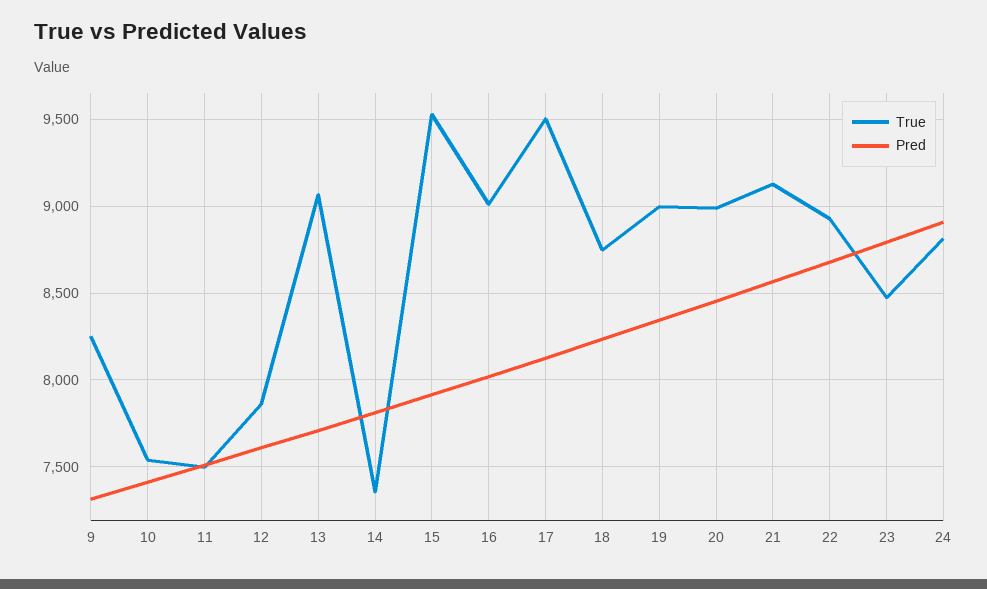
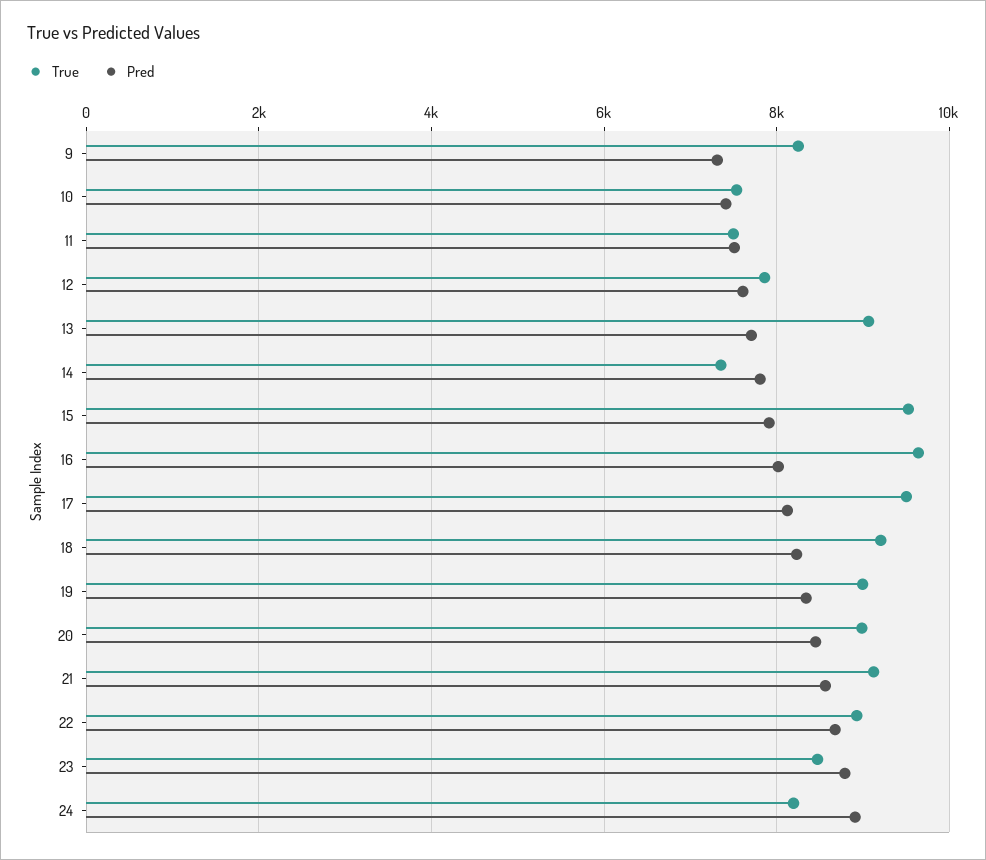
True, 16: 9000 -> 9600
True, 18: 8750 -> 9200
True, 24: 8800 -> 8200

